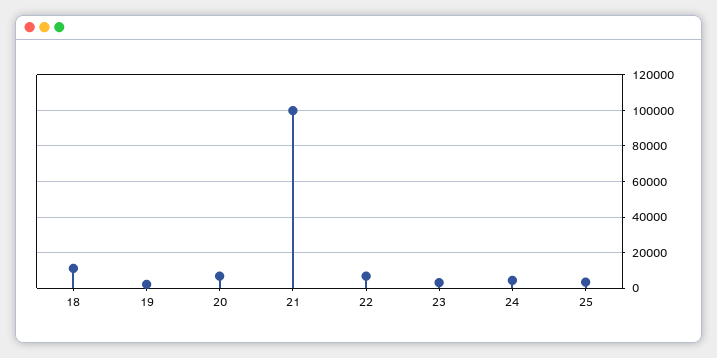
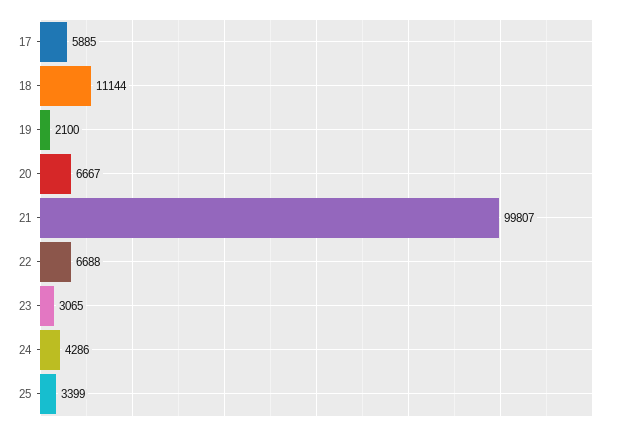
17: none -> 5885

